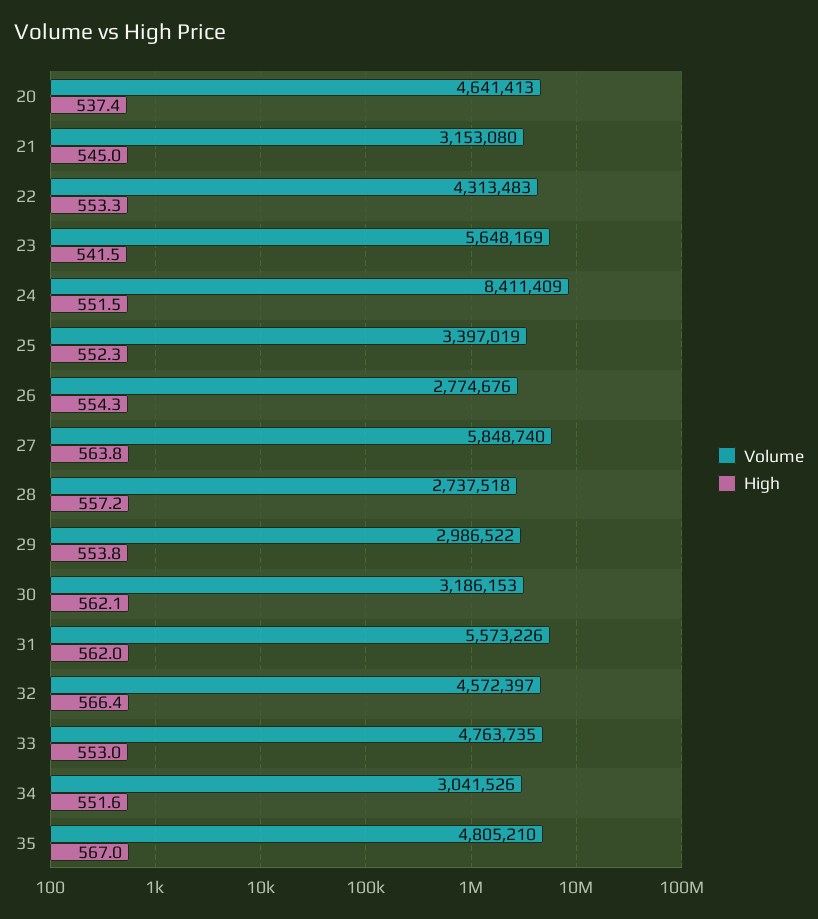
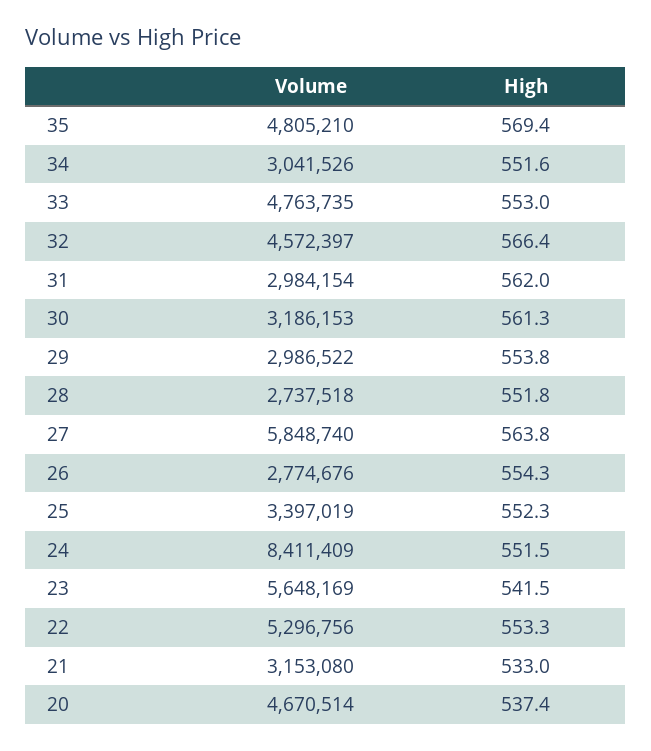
Volume, 20: 4641413 -> 4670514
High, 21: 545 -> 533
Volume, 22: 4313483 -> 5296756
High, 28: 557.2 -> 551.8
High, 30: 562.1 -> 561.3
Volume, 31: 5573226 -> 2984154
High, 35: 567 -> 569.4

